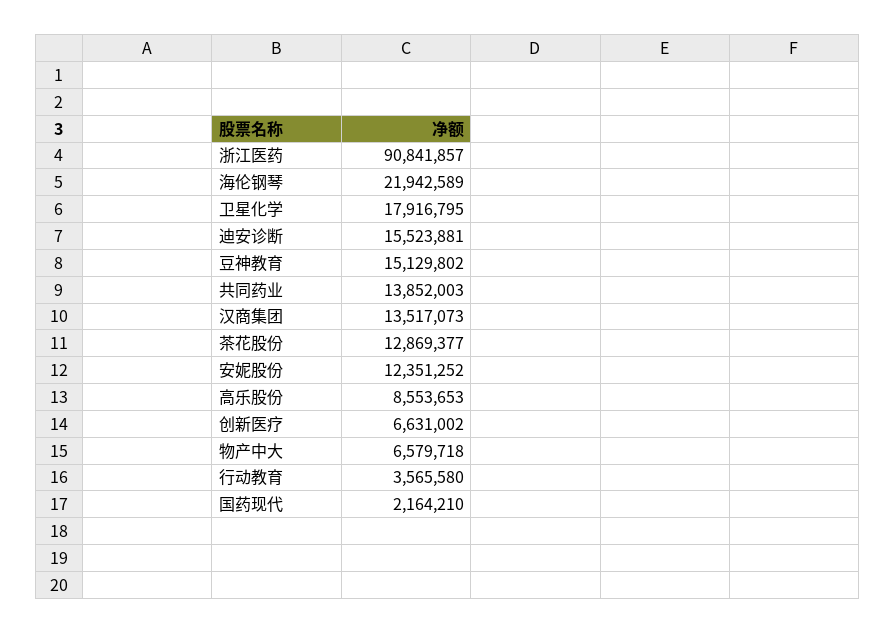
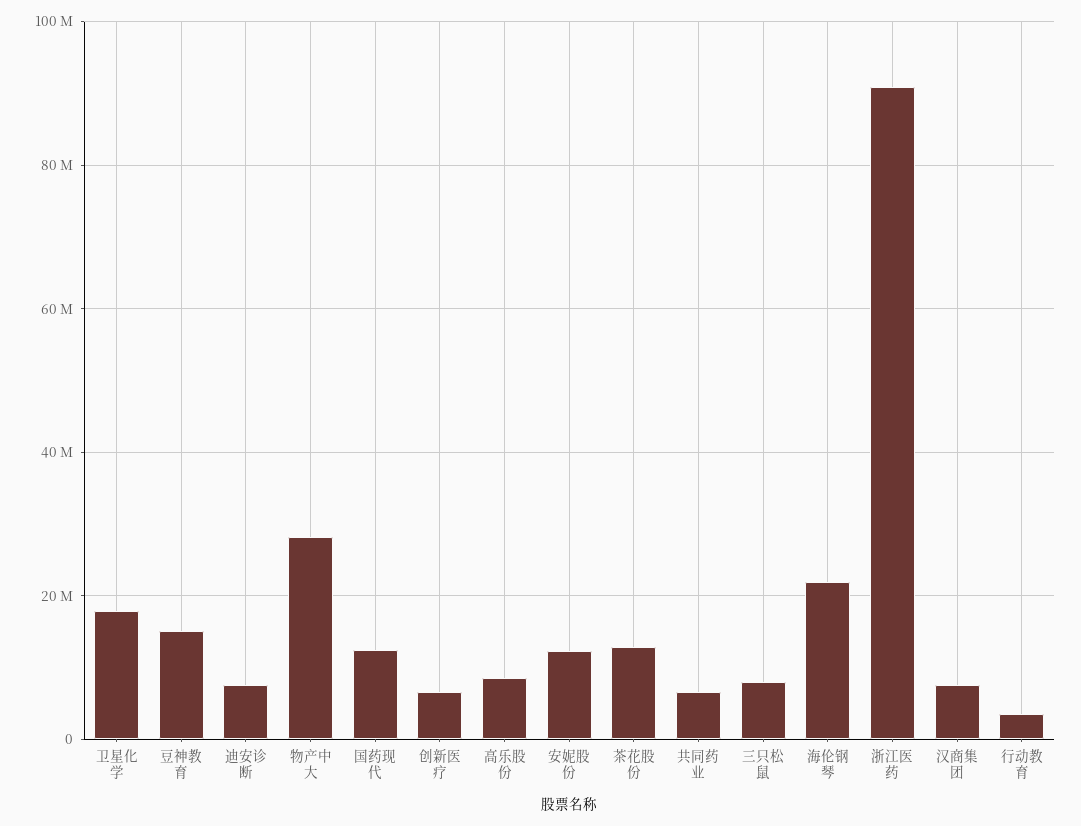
迪安诊断: 15523881 -> 8000000
共同药业: 13852003 -> 6000000
汉商集团: 13517073 -> 8000000
物产中大: 6579718 -> 28000000
国药现代: 2164210 -> 12000000
三只松鼠: none -> 8000000

